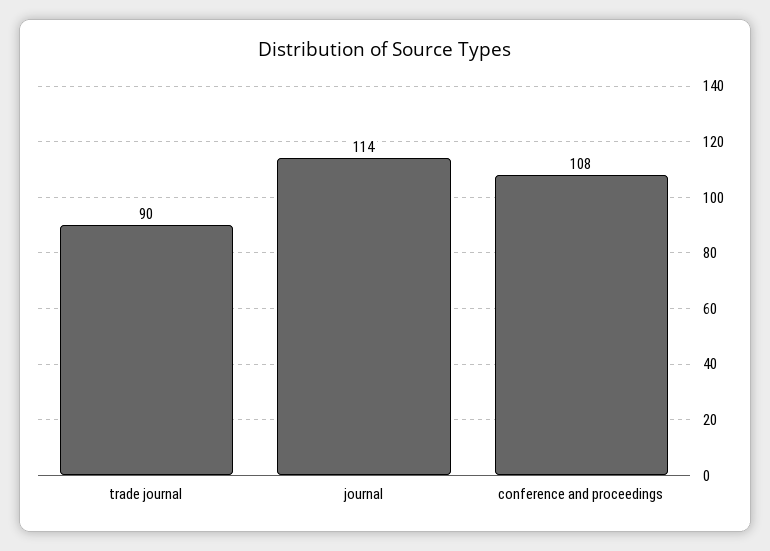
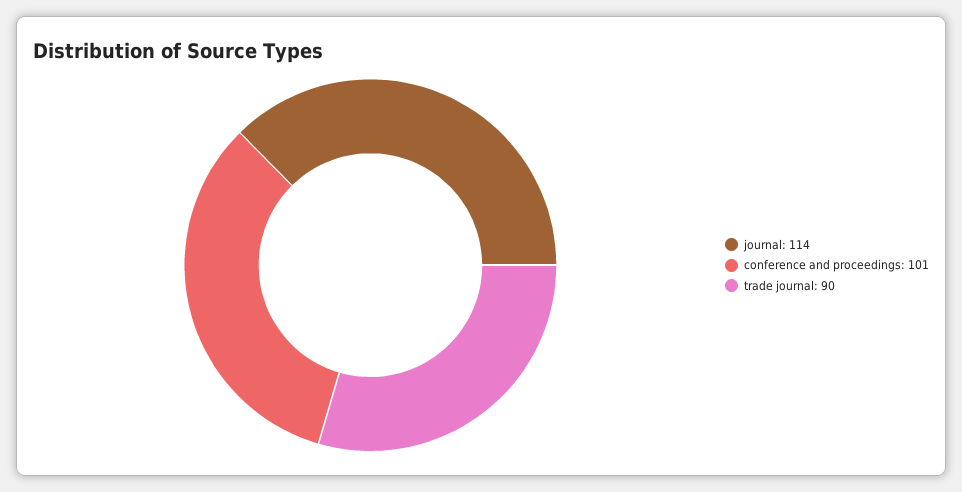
conference and proceedings: 108 -> 101

